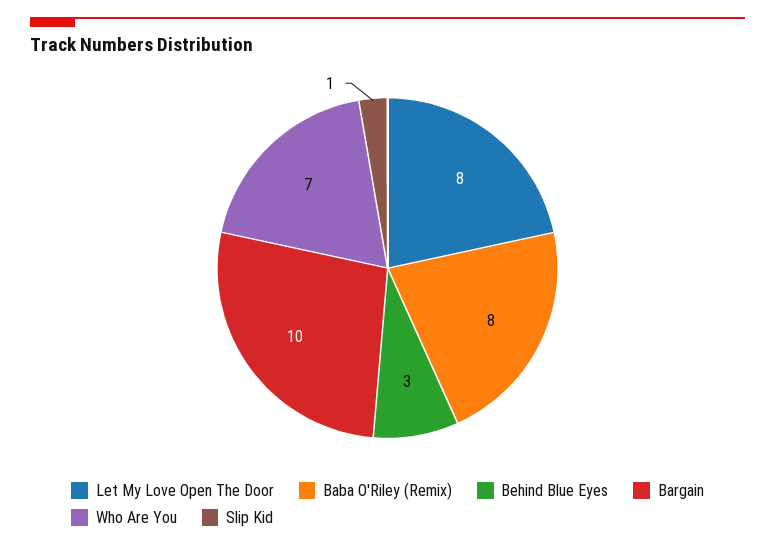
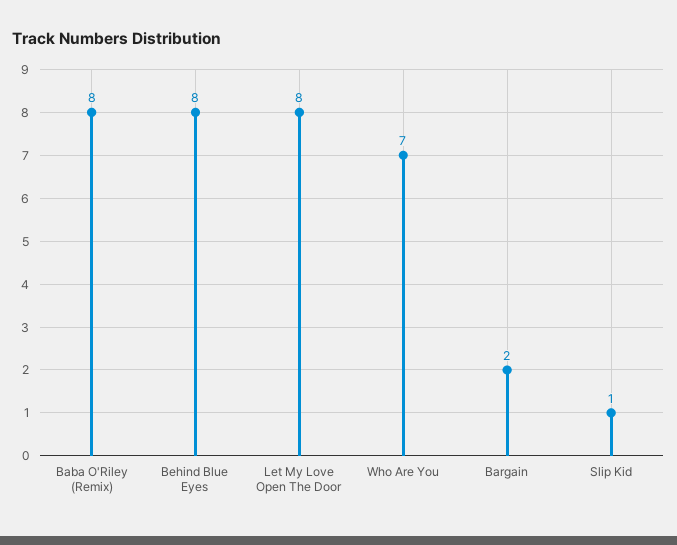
Behind Blue Eyes: 3 -> 8
Bargain: 10 -> 2

